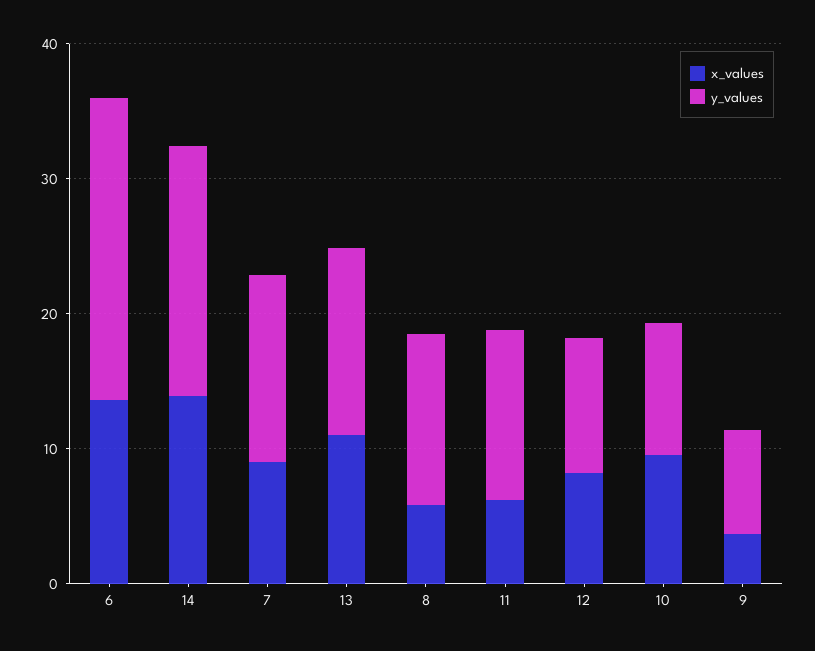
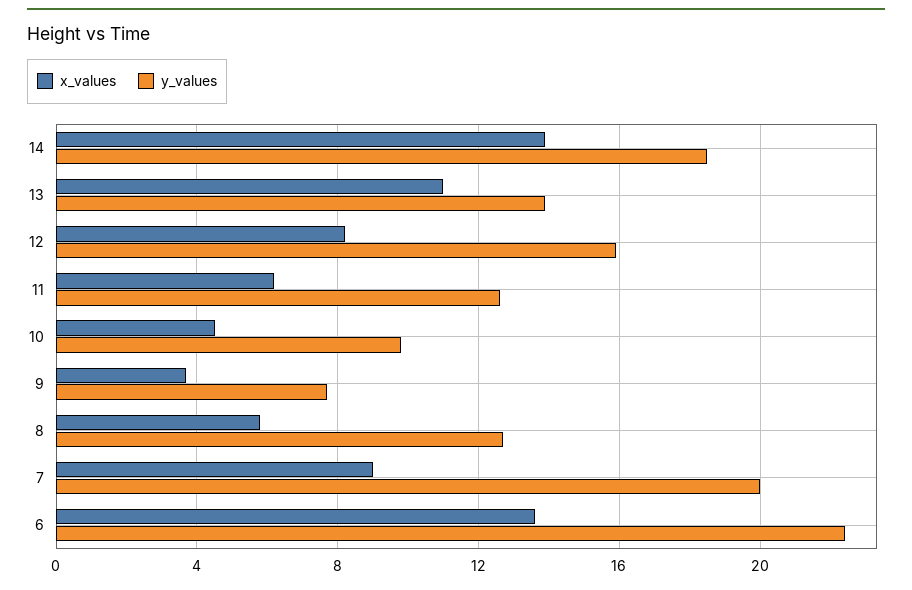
y_values, 7: 14 -> 20
y_values, 12: 10 -> 16
x_values, 10: 10 -> 4.5

